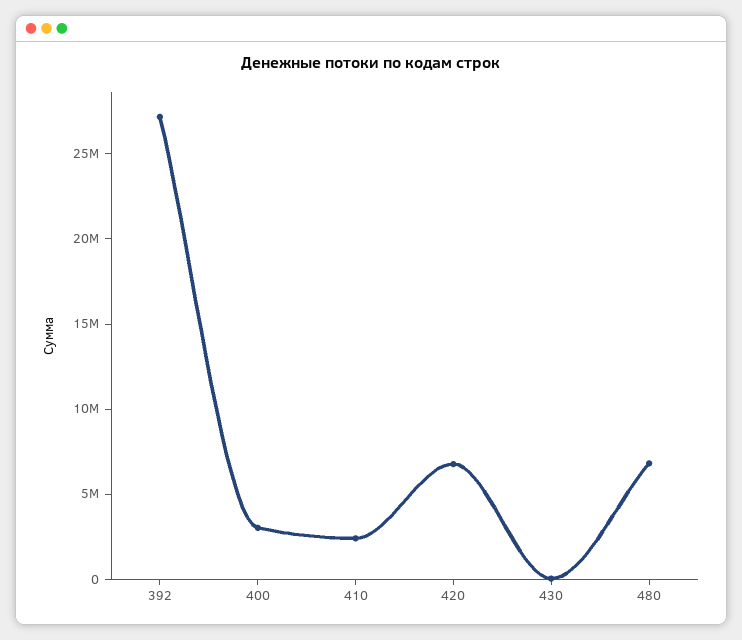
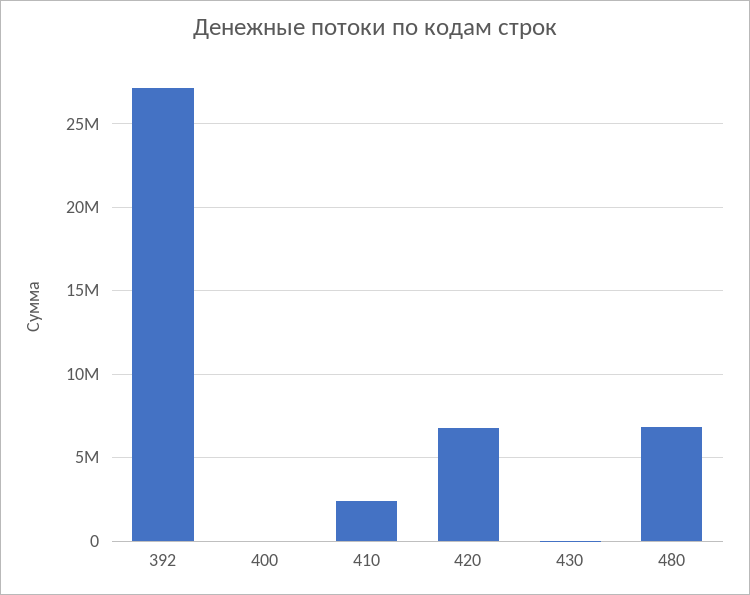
400: 3000000 -> 0

